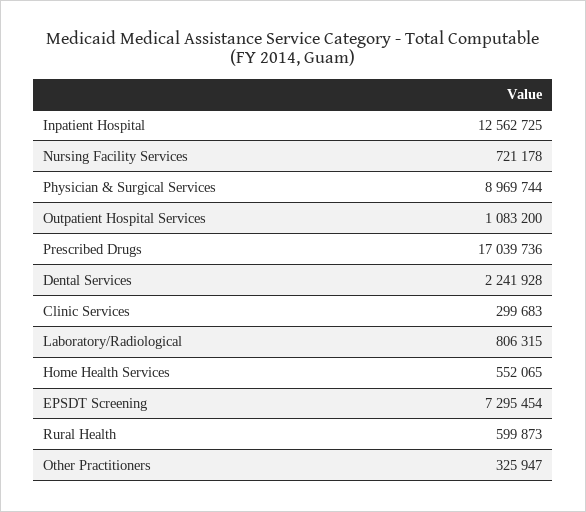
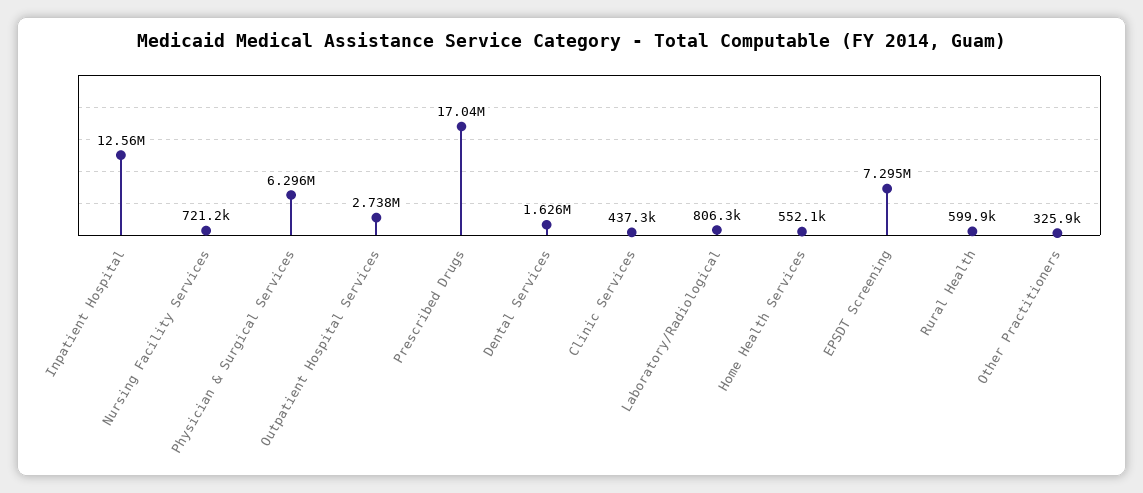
Physician & Surgical Services: 8969744 -> 6296000
Outpatient Hospital Services: 1083200 -> 2738000
Dental Services: 2241928 -> 1626000
Clinic Services: 299683 -> 437300

